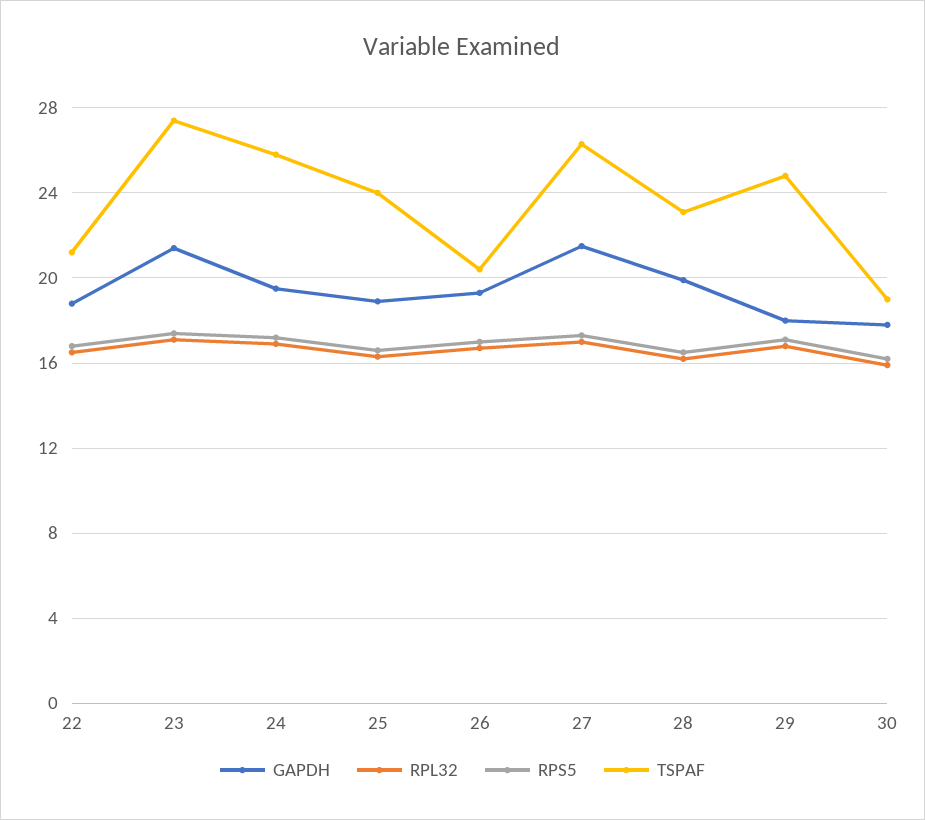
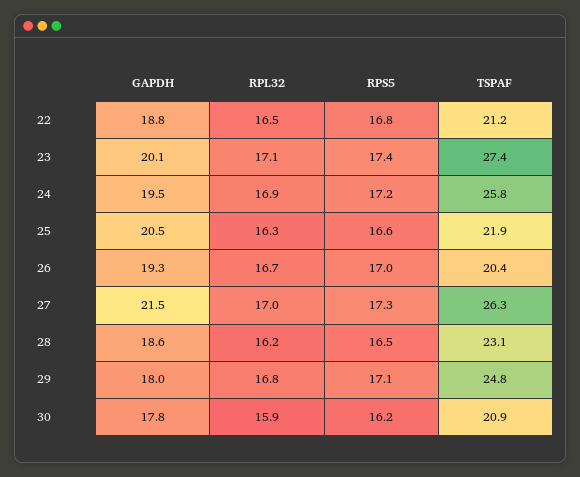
GAPDH, 23: 21.5 -> 20.1
GAPDH, 25: 19 -> 20.5
TSPAF, 25: 24 -> 21.9
GAPDH, 28: 20 -> 18.6
TSPAF, 30: 19 -> 20.9

